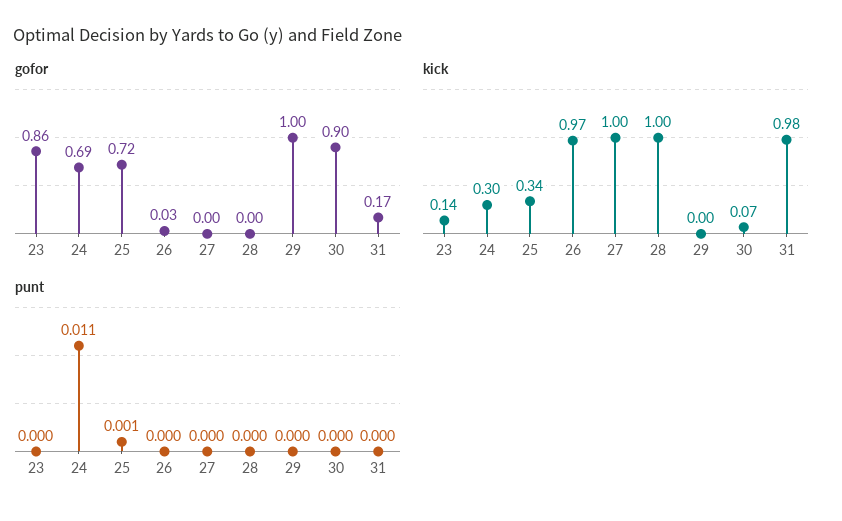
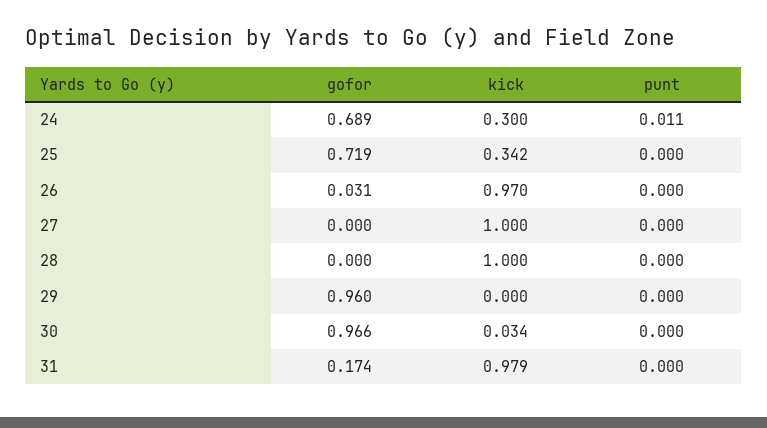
gofor, 23: 0.86 -> none
gofor, 29: 1 -> 0.96
gofor, 30: 0.9 -> 0.966
kick, 23: 0.14 -> none
kick, 30: 0.07 -> 0.034
punt, 23: 0 -> none
punt, 25: 0.001 -> 0

